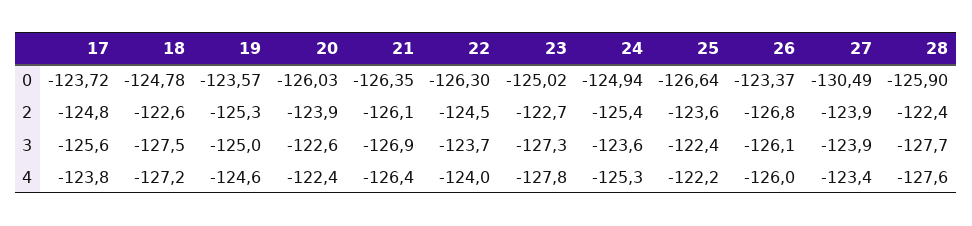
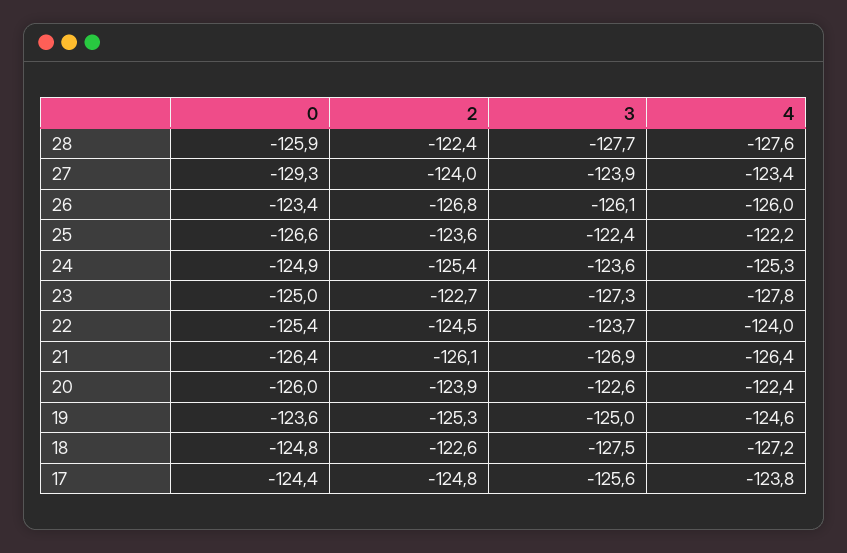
17, 0: -123.72 -> -124.4
22, 0: -126.3 -> -125.4
27, 0: -130.49 -> -129.3
27, 2: -123.9 -> -124

